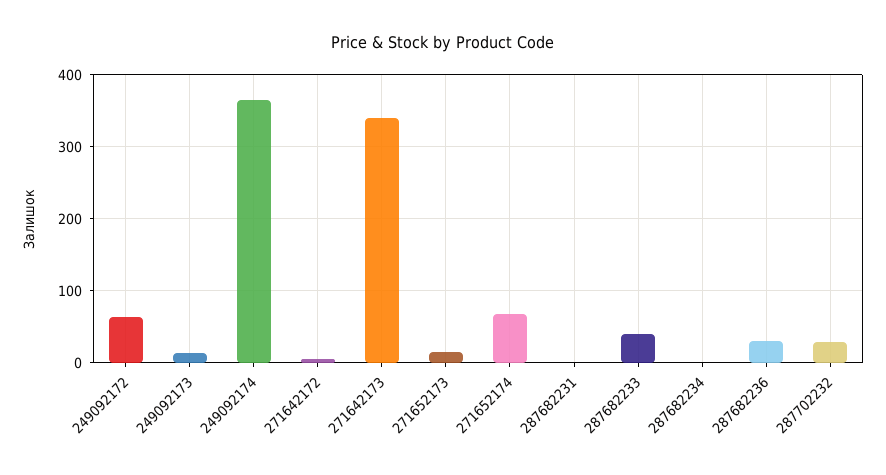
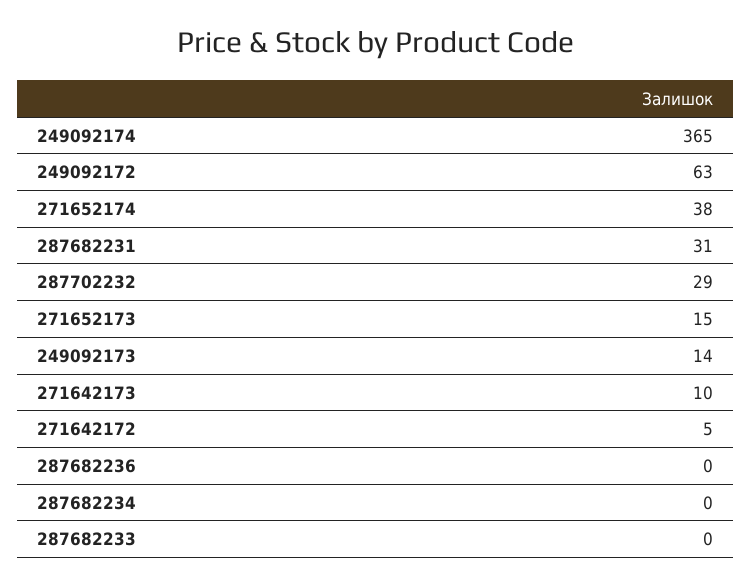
271642173: 340 -> 10
271652174: 70 -> 38
287682231: 0 -> 31
287682233: 40 -> 0
287682236: 30 -> 0

